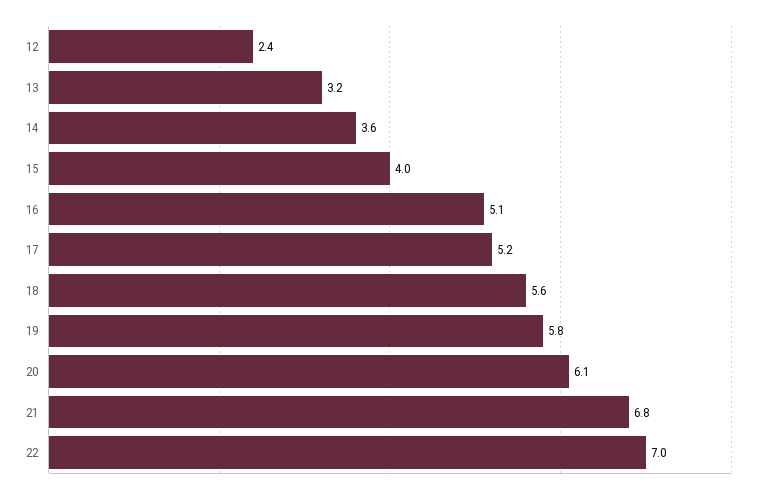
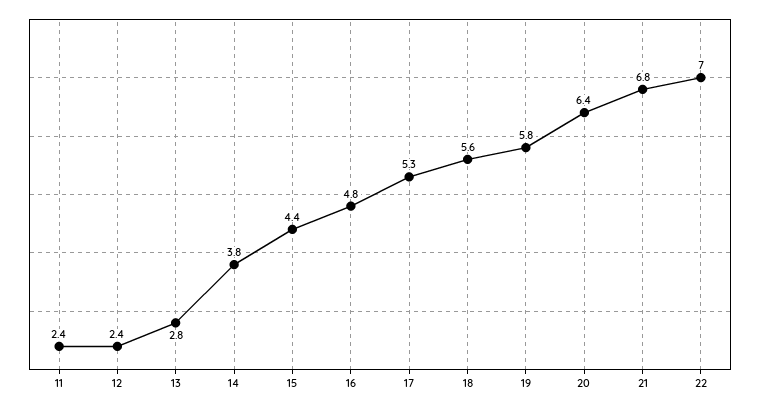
13: 3.2 -> 2.8
14: 3.6 -> 3.8
15: 4 -> 4.4
16: 5.1 -> 4.8
17: 5.2 -> 5.3
20: 6.1 -> 6.4
11: none -> 2.4

